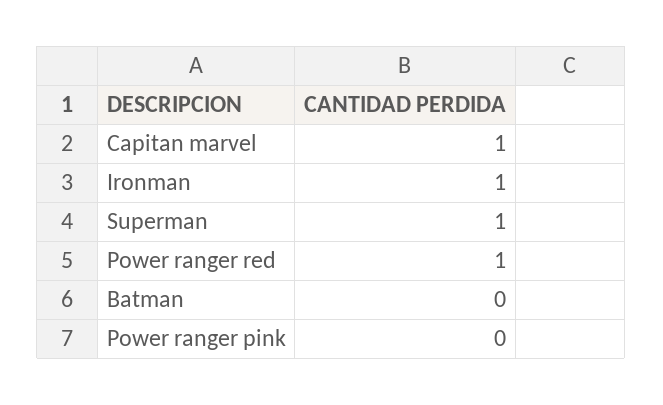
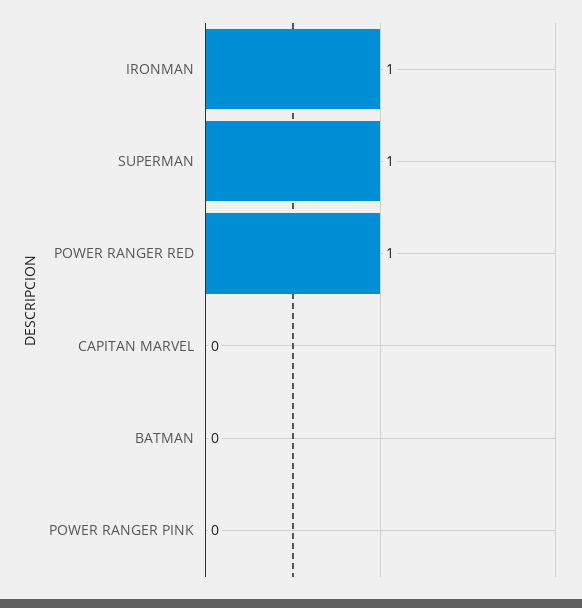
Capitan marvel: 1 -> 0

